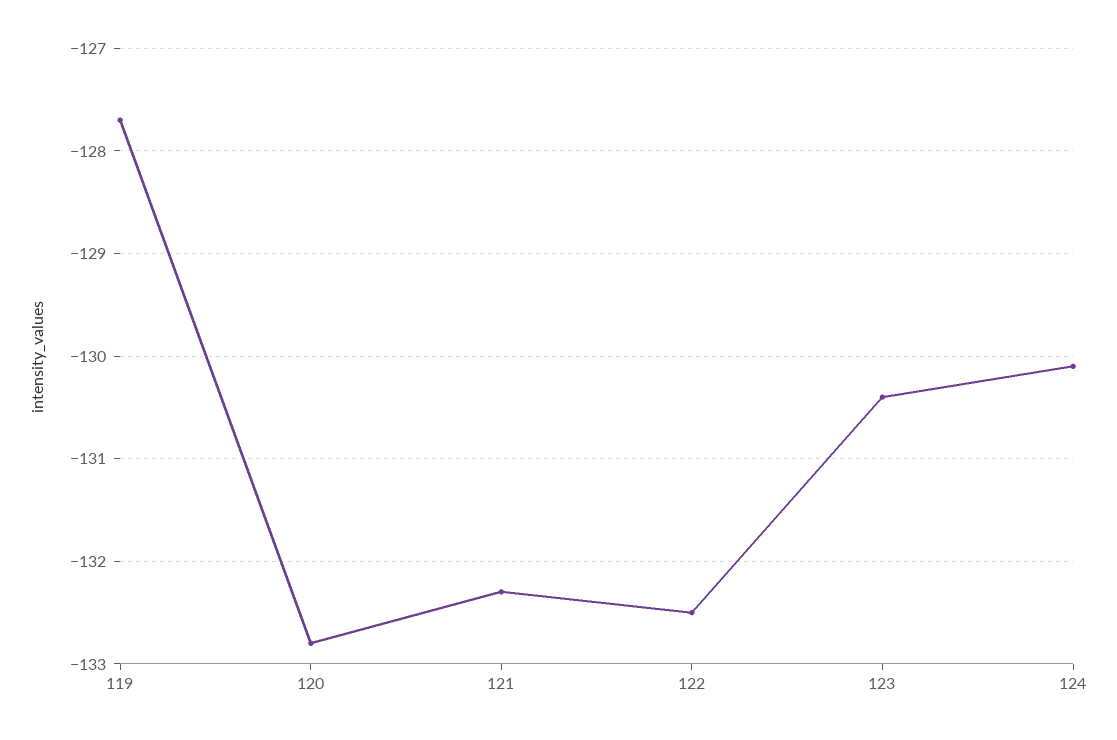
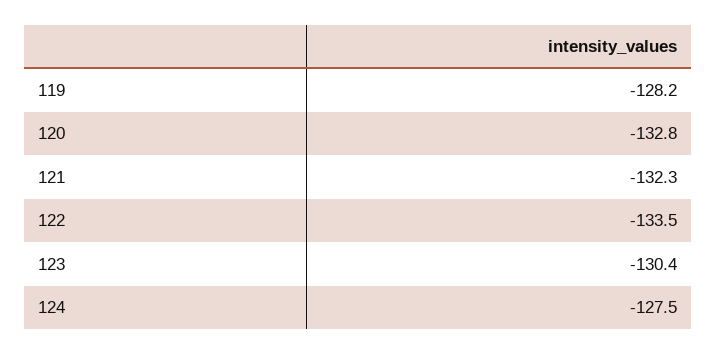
119: -127.7 -> -128.2
122: -132.5 -> -133.5
124: -130.1 -> -127.5

